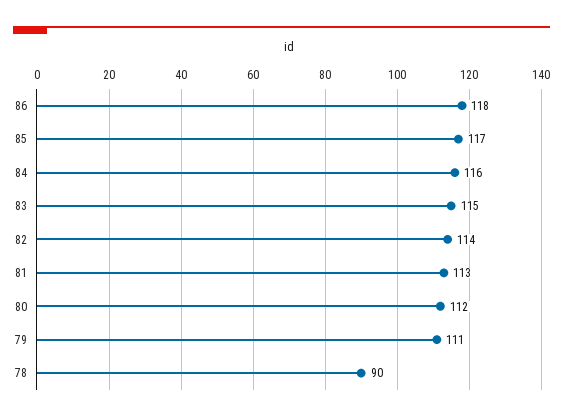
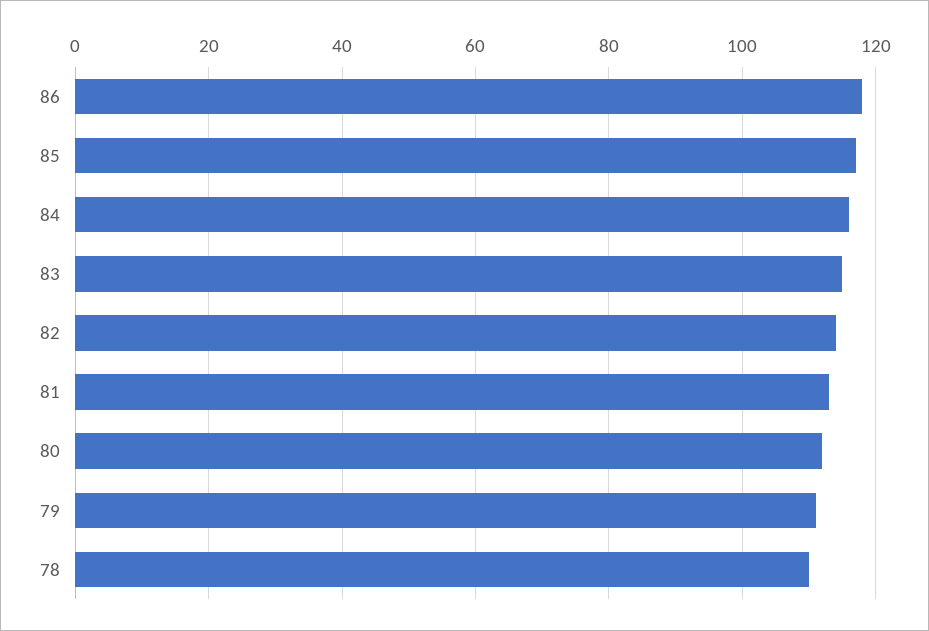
78: 90 -> 110

